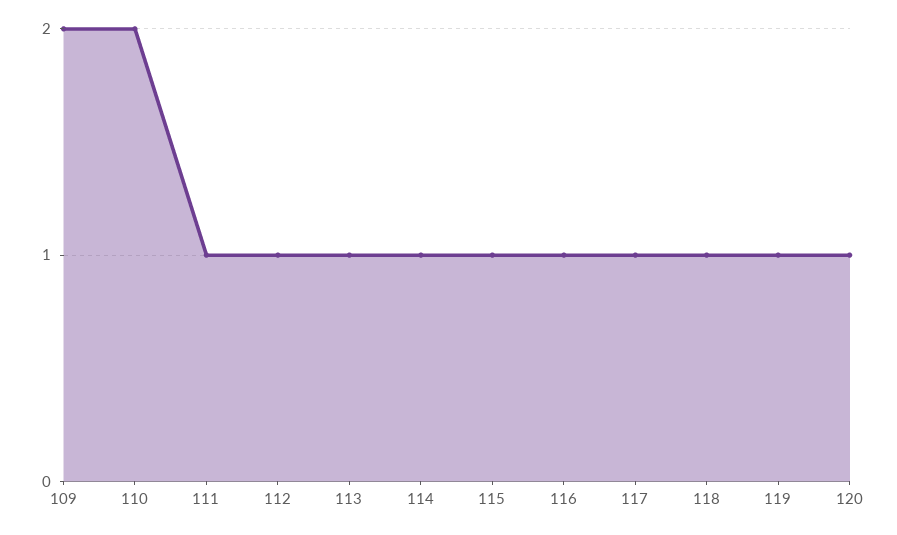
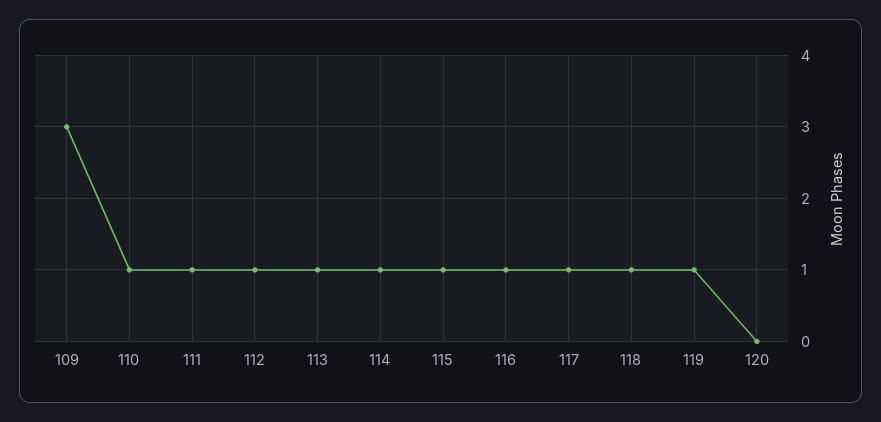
109: 2 -> 3
110: 2 -> 1
120: 1 -> 0

